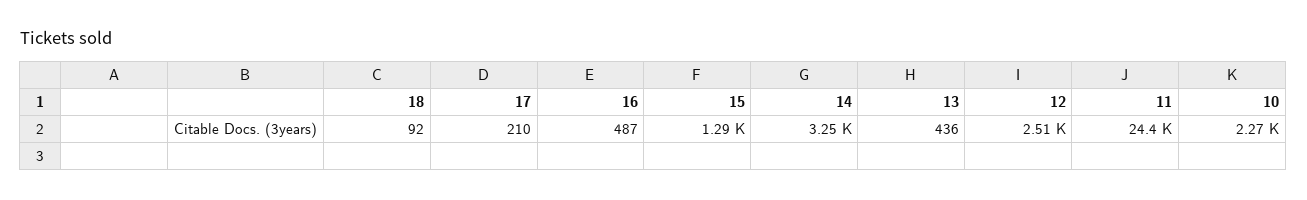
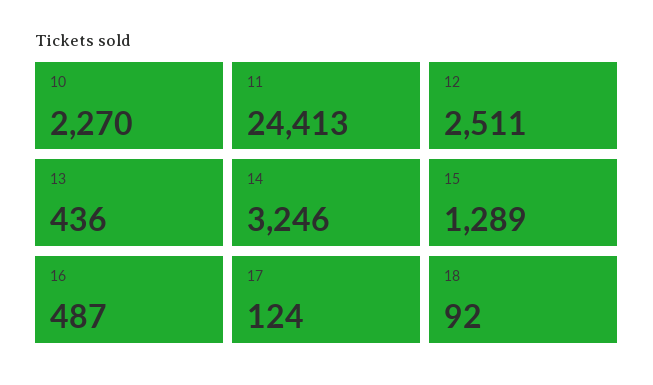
17: 210 -> 124

